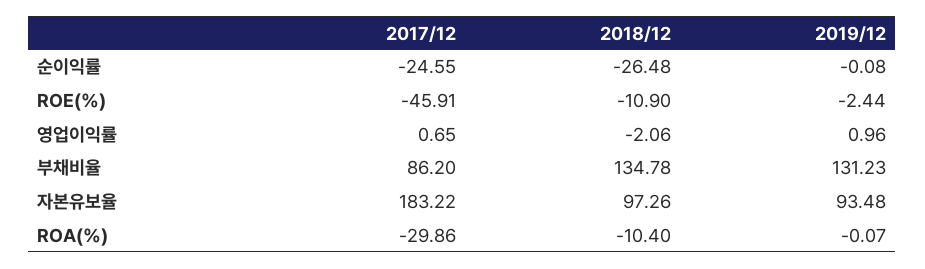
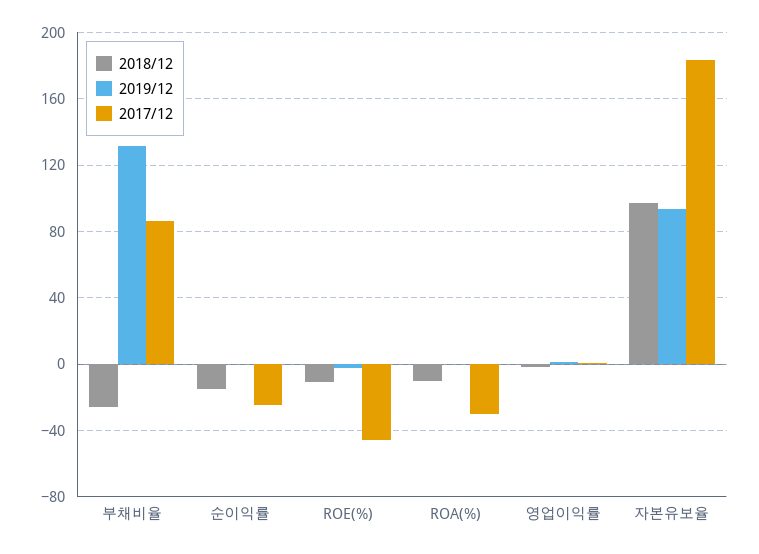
2018/12, 순이익률: -26.48 -> -15
2018/12, 부채비율: 134.78 -> -25

